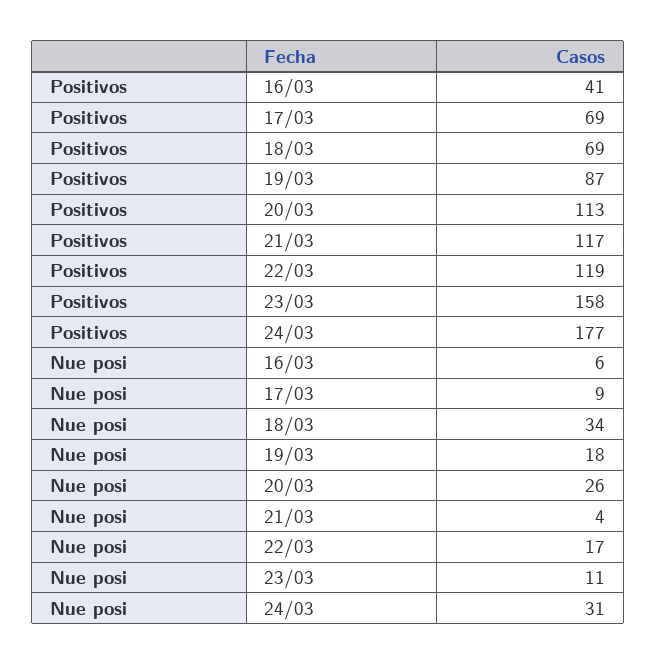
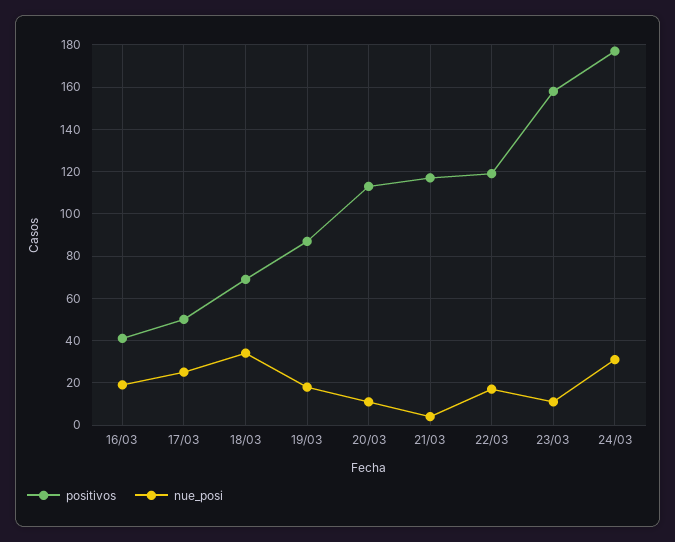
Positivos, 17/03: 69 -> 50
Nue posi, 16/03: 6 -> 20
Nue posi, 17/03: 9 -> 25
Nue posi, 20/03: 26 -> 10

